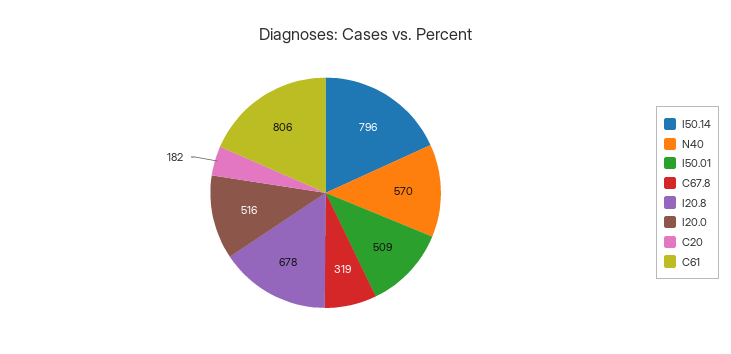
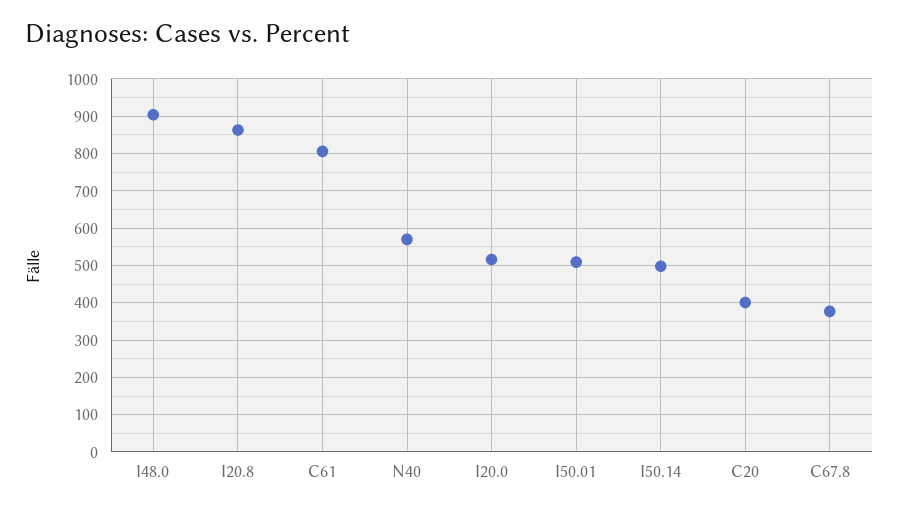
I50.14: 796 -> 500
C67.8: 319 -> 380
I20.8: 678 -> 860
C20: 182 -> 400
I48.0: none -> 900

